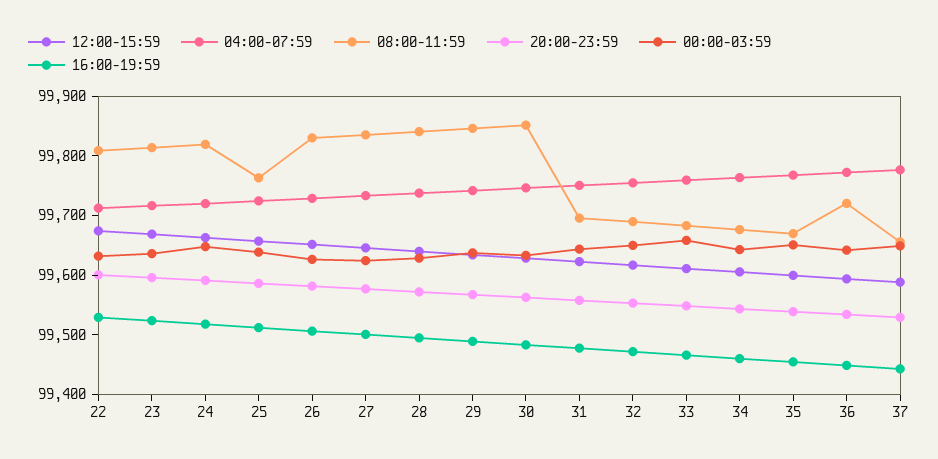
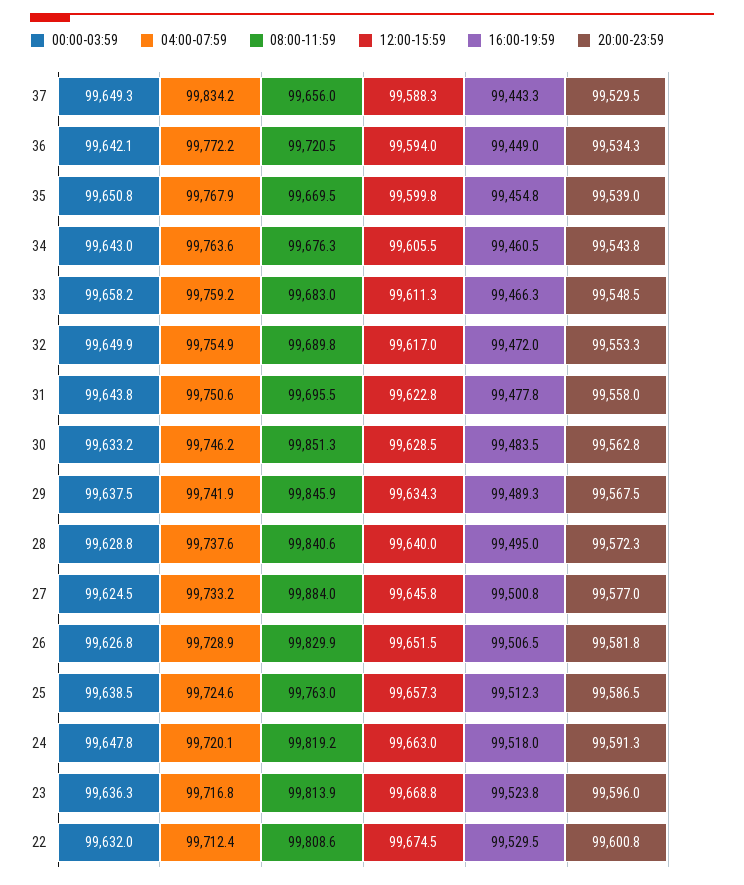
08:00-11:59, 27: 99840 -> 99884
04:00-07:59, 37: 99780 -> 99834.2

